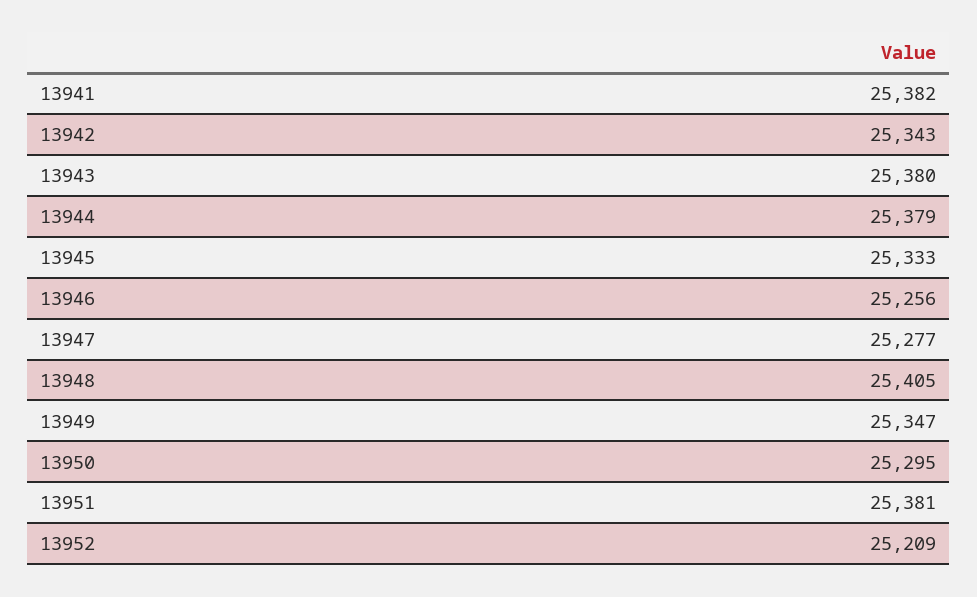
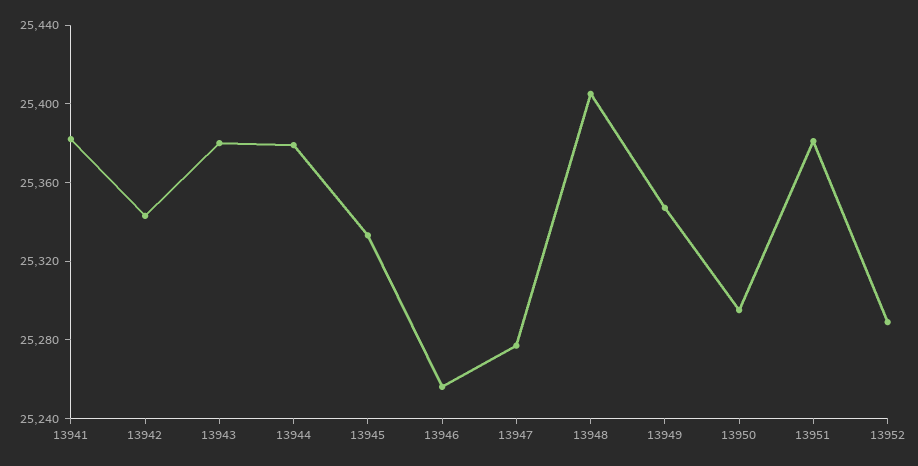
13952: 25209 -> 25290

